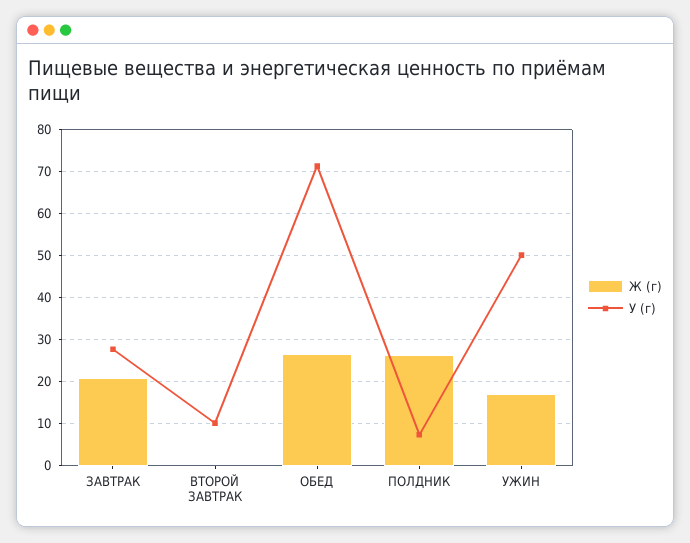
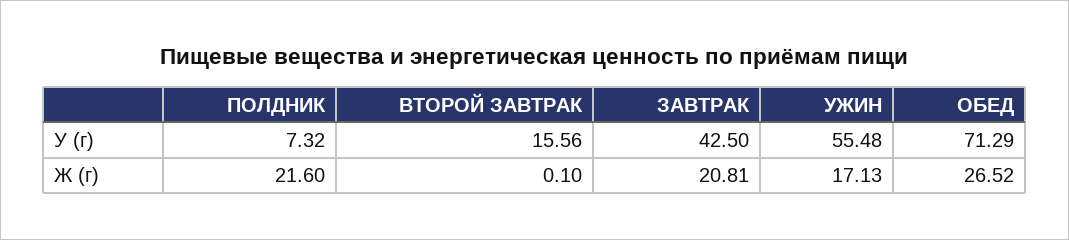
У (г), ЗАВТРАК: 28 -> 42.5
У (г), ВТОРОЙ ЗАВТРАК: 10 -> 15.56
Ж (г), ПОЛДНИК: 26 -> 21.6
У (г), УЖИН: 50 -> 55.48

